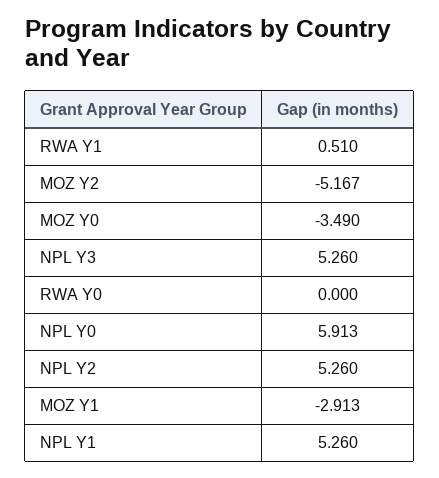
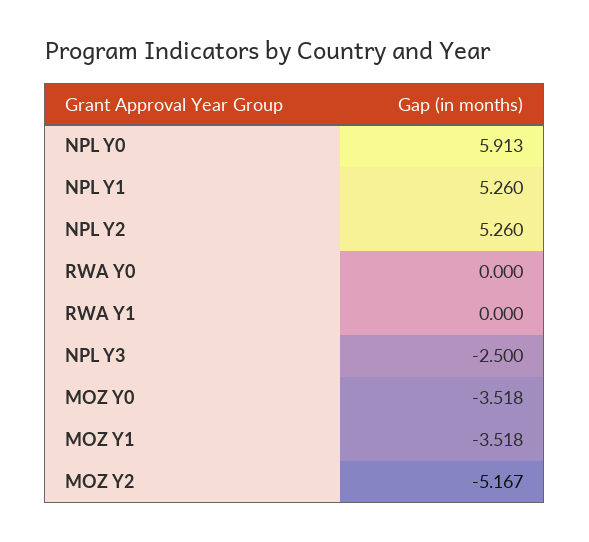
RWA Y1: 0.51 -> 0
MOZ Y0: -3.49 -> -3.518
NPL Y3: 5.26 -> -2.5
MOZ Y1: -2.913 -> -3.518

